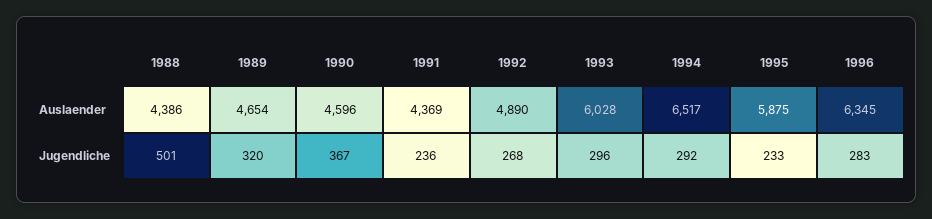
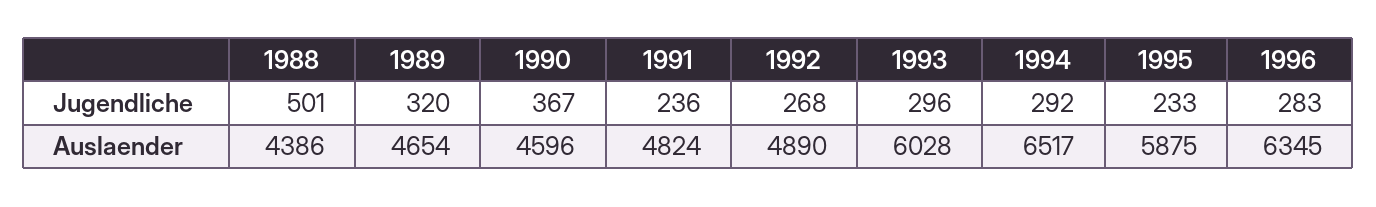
1991, Auslaender: 4369 -> 4824

